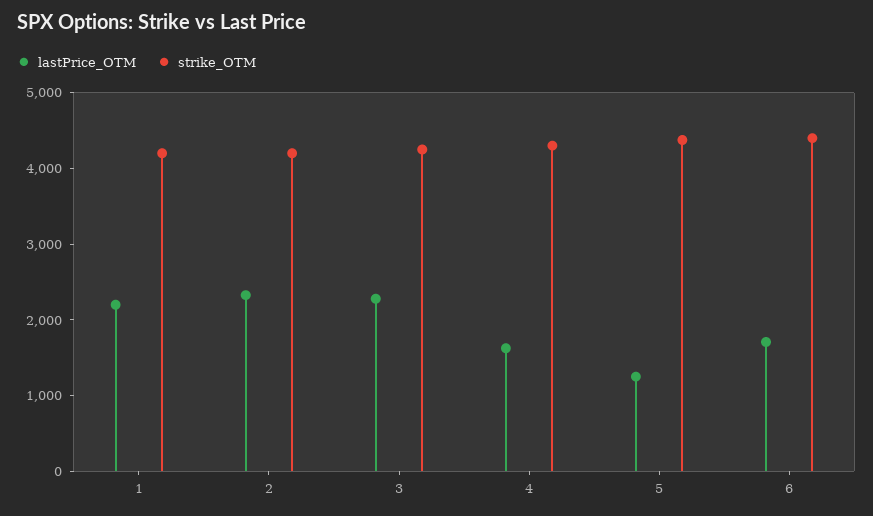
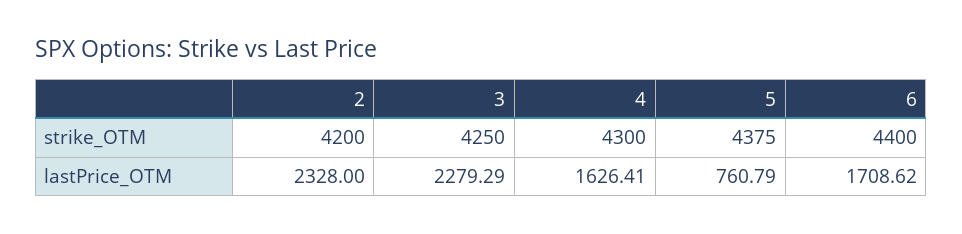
lastPrice_OTM, 1: 2200 -> none
strike_OTM, 1: 4200 -> none
lastPrice_OTM, 5: 1200 -> 760.79

